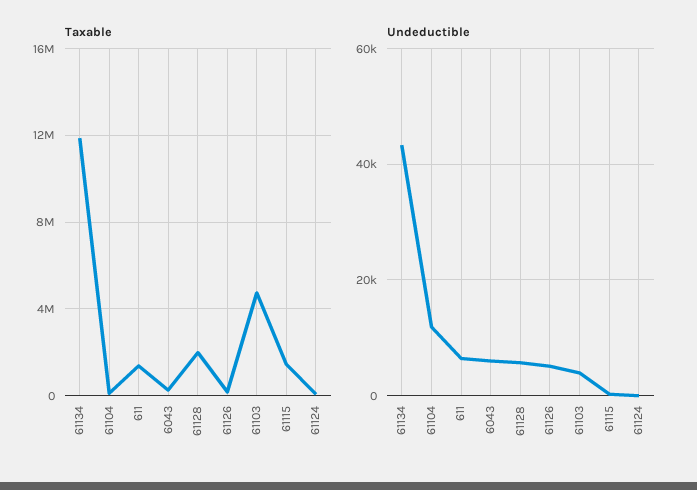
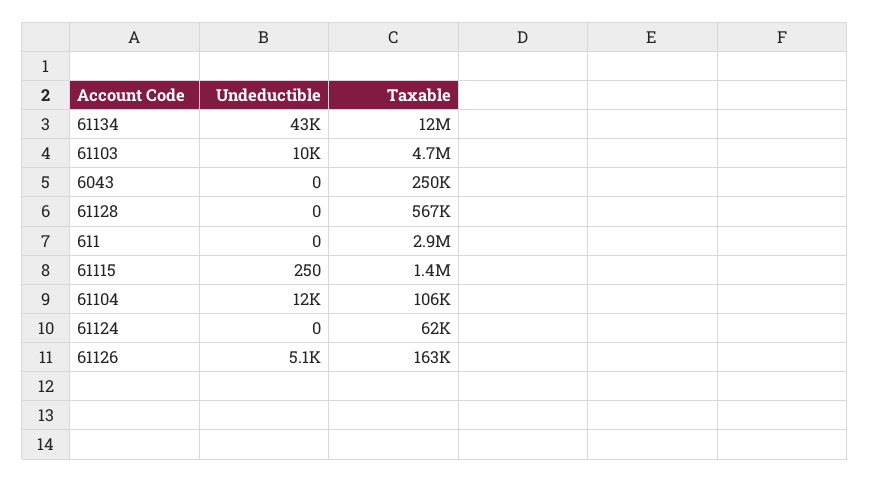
Taxable, 611: 1500000 -> 2900000
Taxable, 61128: 2000000 -> 567000
Undeductible, 611: 6000 -> 0
Undeductible, 6043: 6000 -> 0
Undeductible, 61128: 6000 -> 0
Undeductible, 61103: 4000 -> 10000

